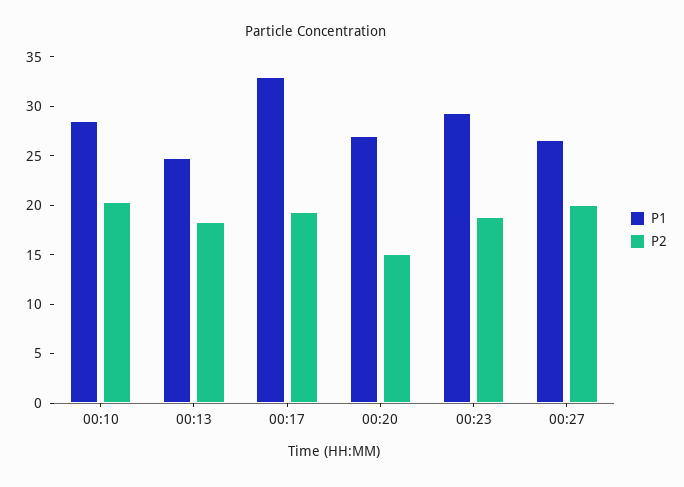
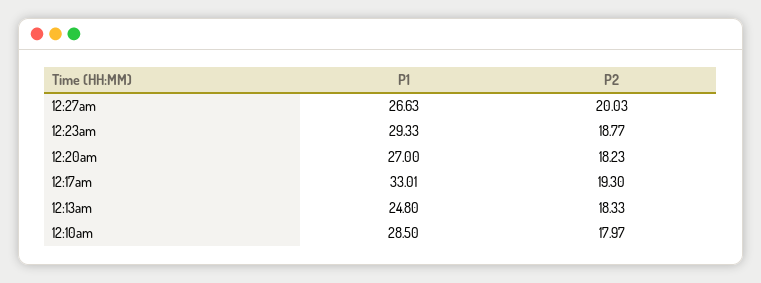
P2, 00:10: 20 -> 17.97
P2, 00:20: 15 -> 18.23

